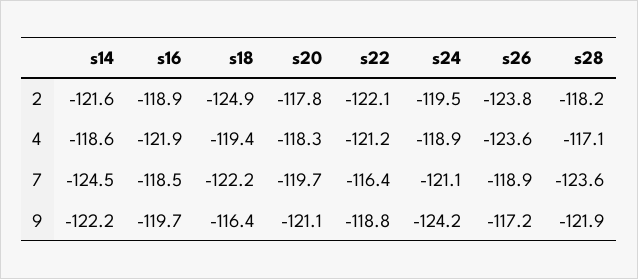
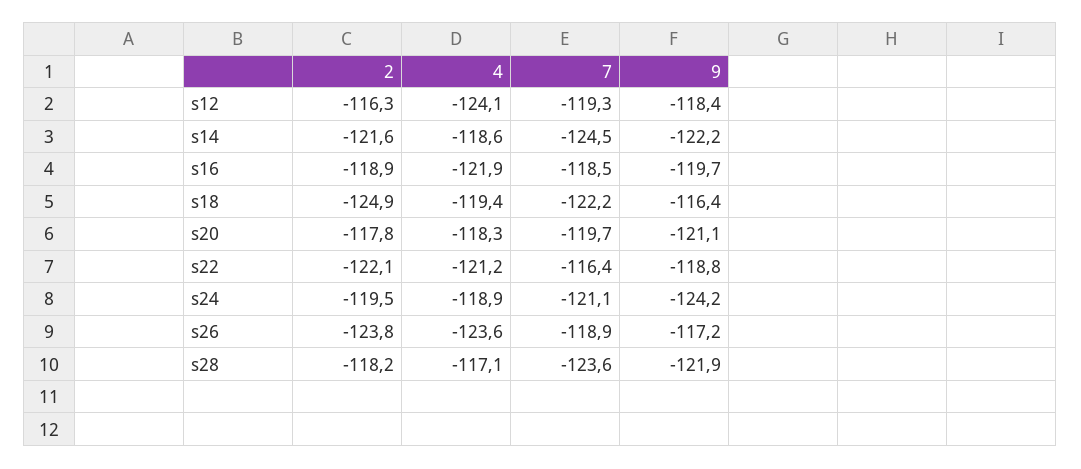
s12, 2: none -> -116.3
s12, 4: none -> -124.1
s12, 7: none -> -119.3
s12, 9: none -> -118.4

